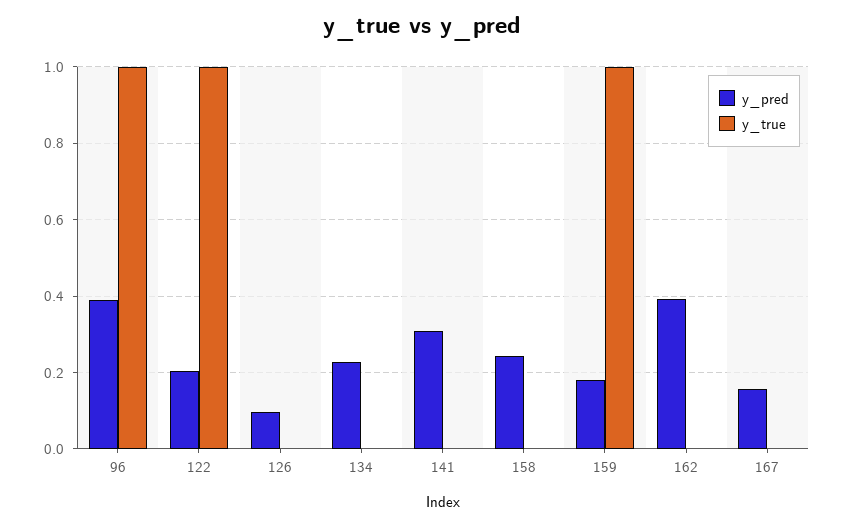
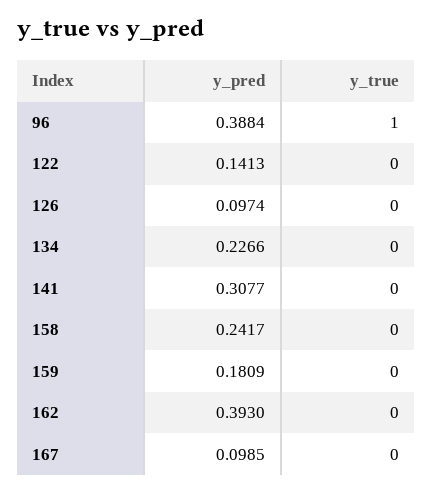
y_pred, 122: 0.2 -> 0.1413
y_true, 122: 1 -> 0
y_true, 159: 1 -> 0
y_pred, 167: 0.16 -> 0.0985

